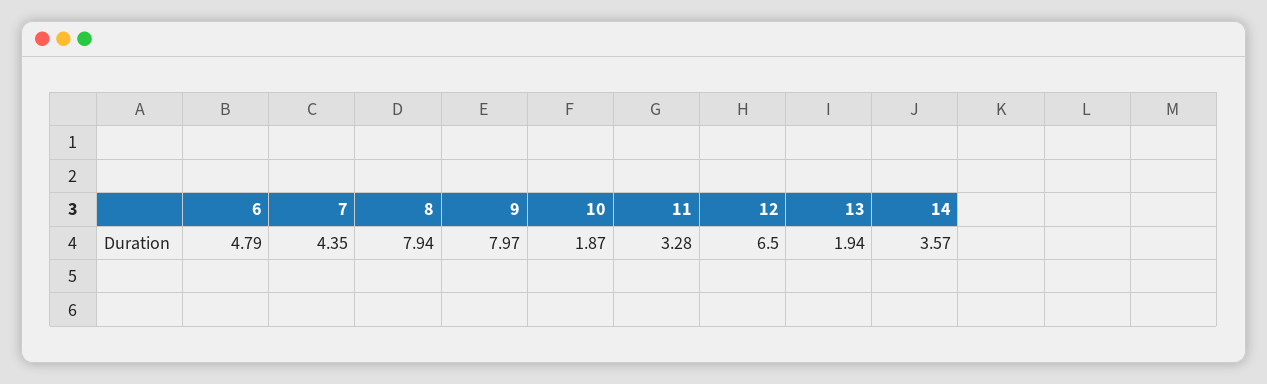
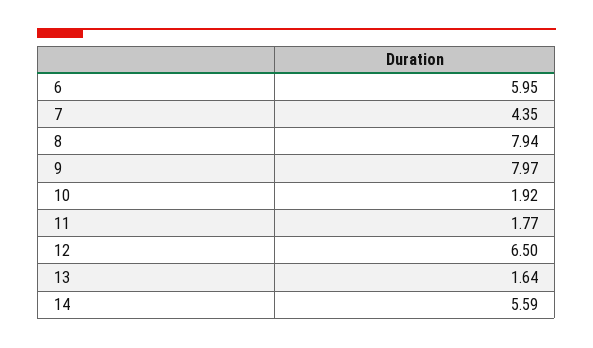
6: 4.79 -> 5.95
10: 1.87 -> 1.92
11: 3.28 -> 1.77
13: 1.94 -> 1.64
14: 3.57 -> 5.59

